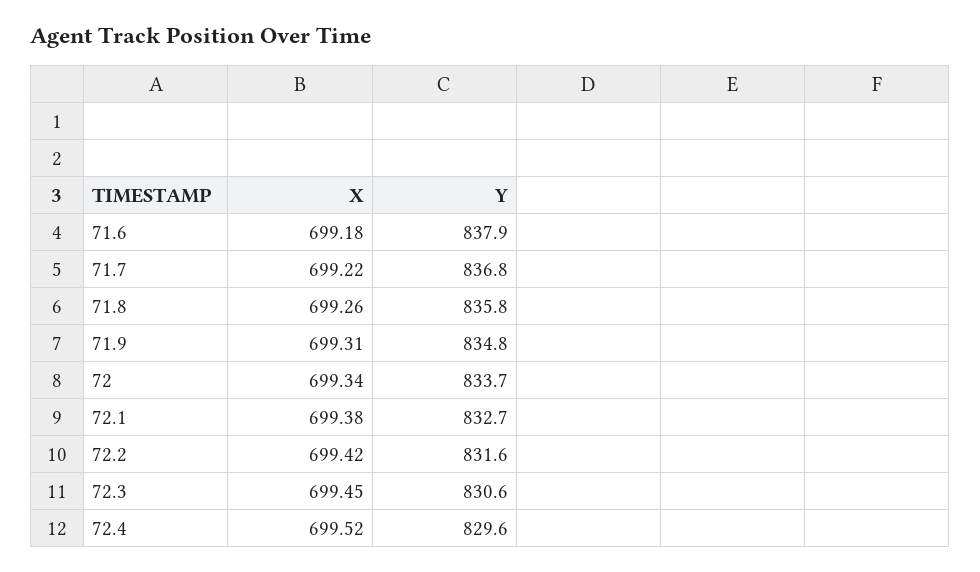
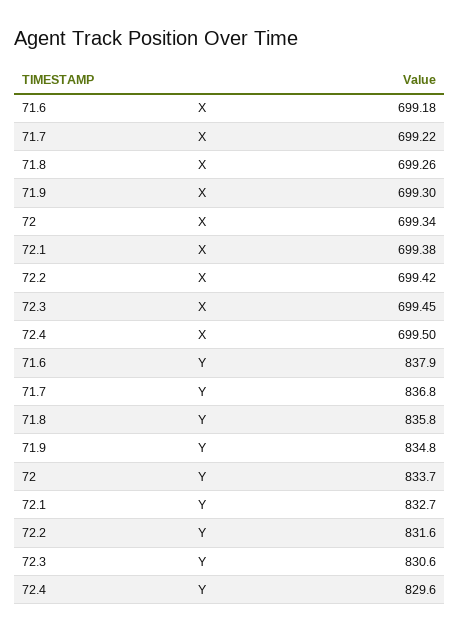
X, 71.9: 699.31 -> 699.3
X, 72.4: 699.52 -> 699.5

